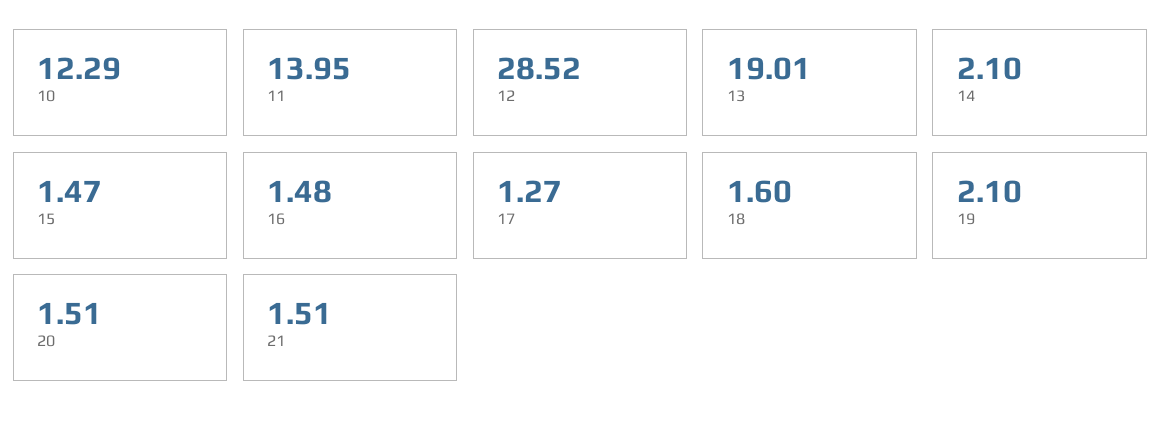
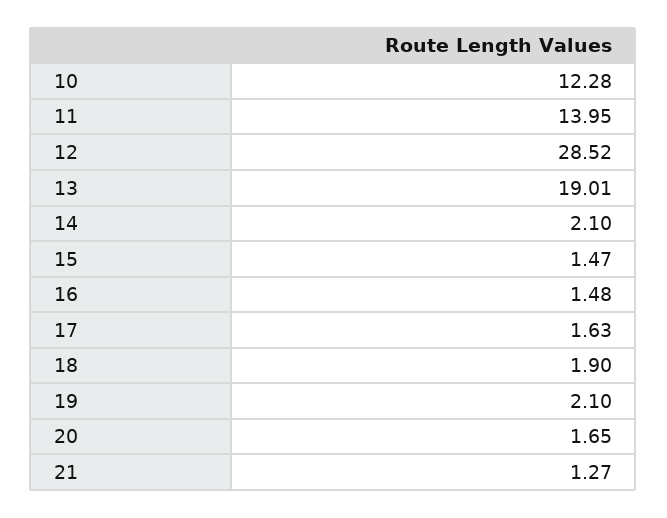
10: 12.29 -> 12.28
17: 1.27 -> 1.63
18: 1.6 -> 1.9
20: 1.51 -> 1.65
21: 1.51 -> 1.27

